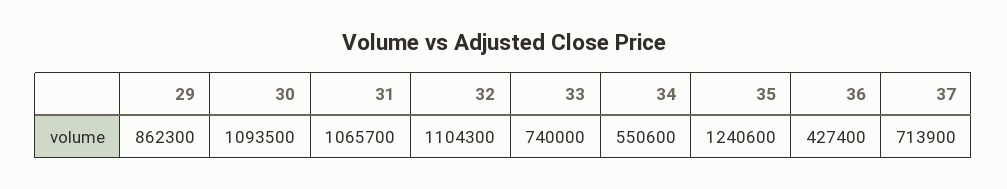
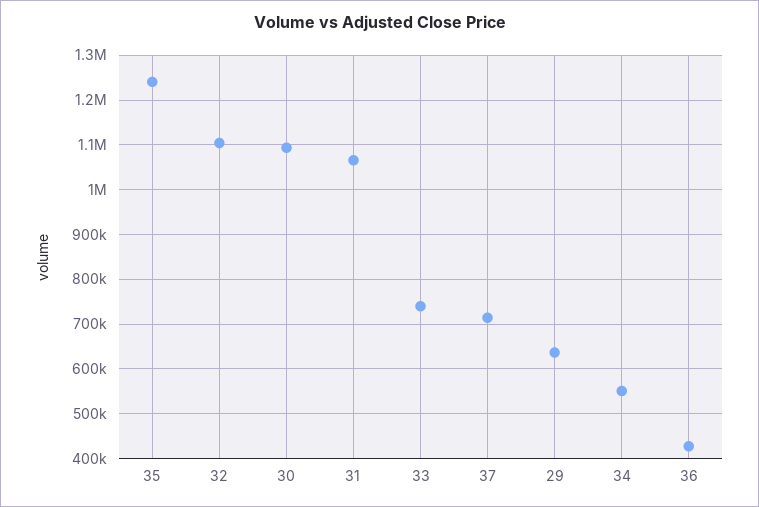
29: 862300 -> 640000

